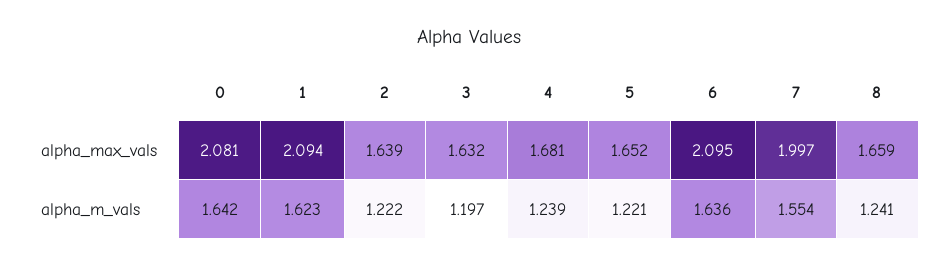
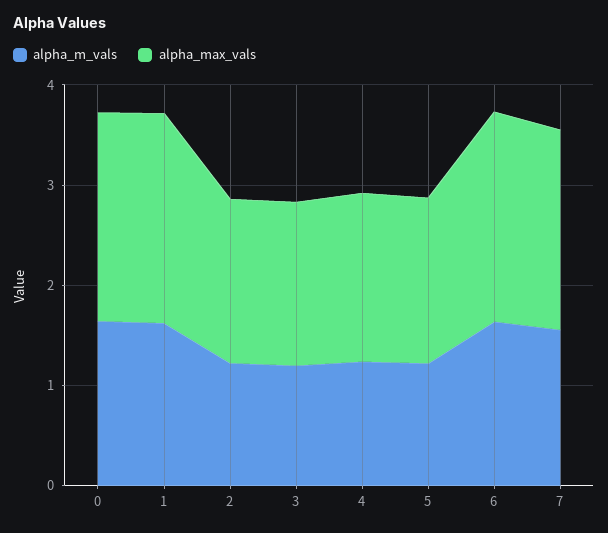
alpha_max_vals, 8: 1.659 -> none
alpha_m_vals, 8: 1.241 -> none

